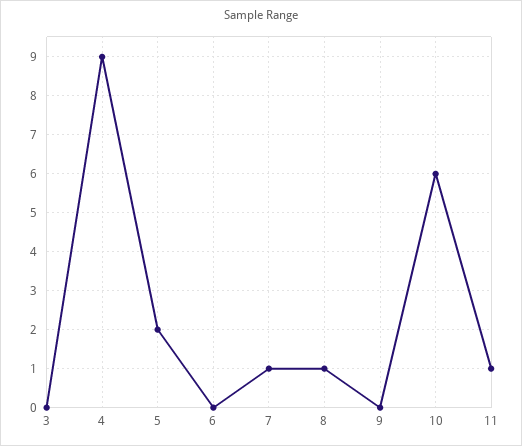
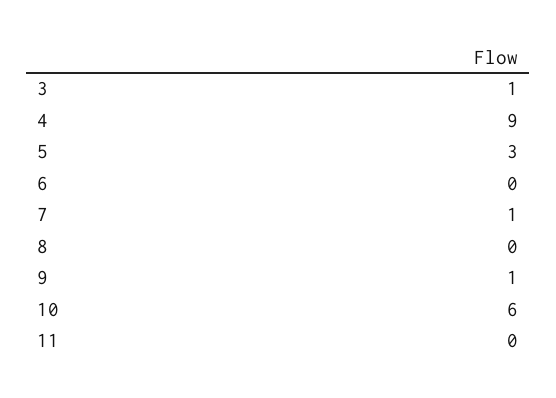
3: 0 -> 1
5: 2 -> 3
8: 1 -> 0
9: 0 -> 1
11: 1 -> 0

